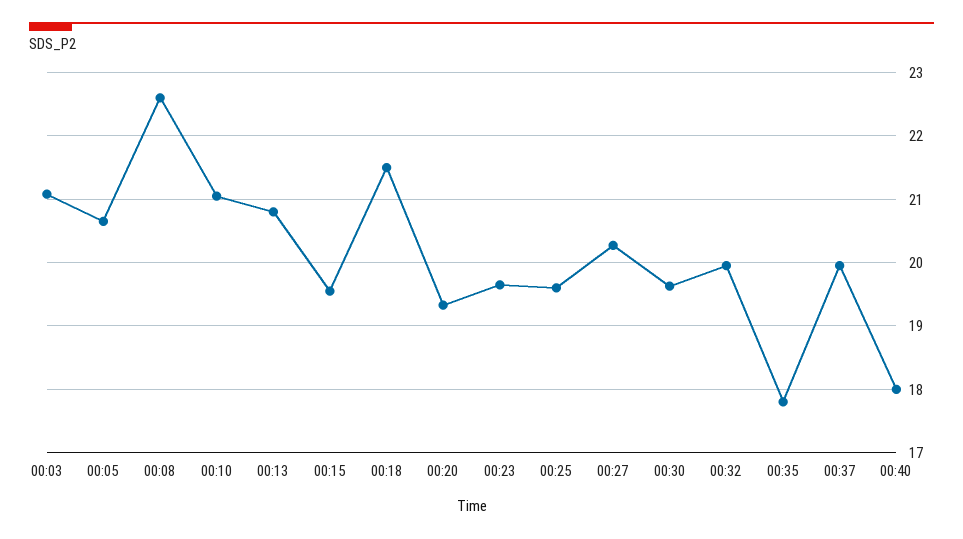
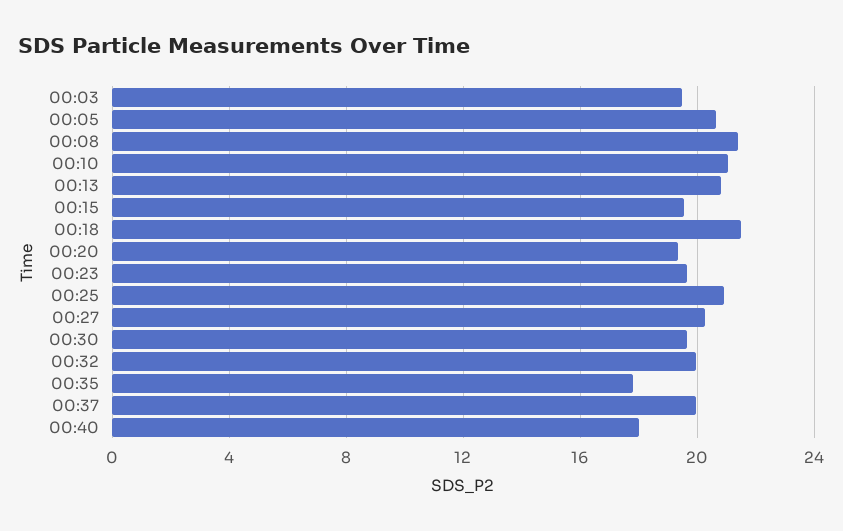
00:03: 21.1 -> 19.5
00:08: 22.6 -> 21.5
00:25: 19.6 -> 21

